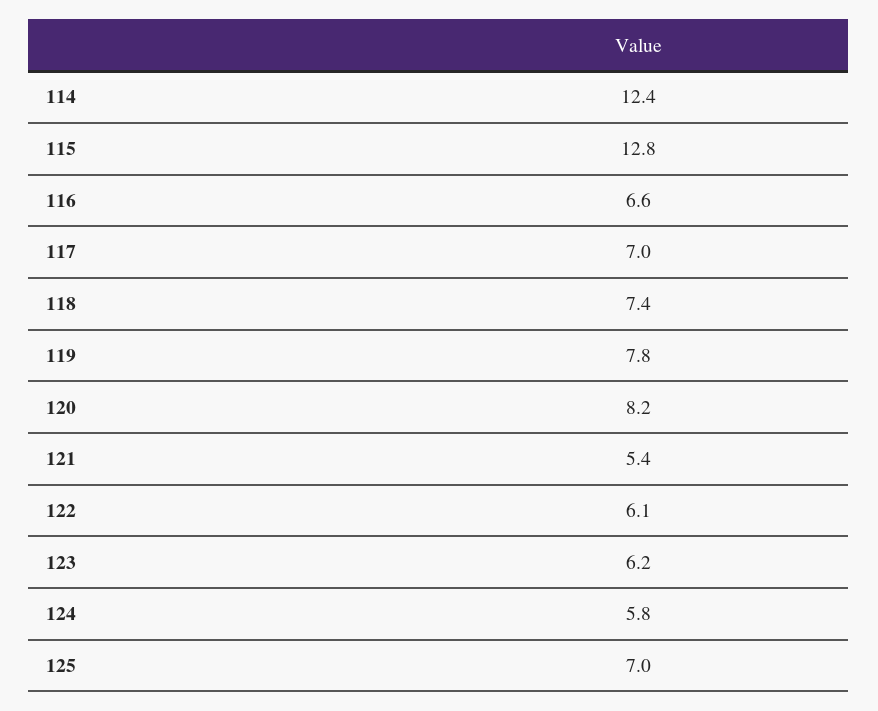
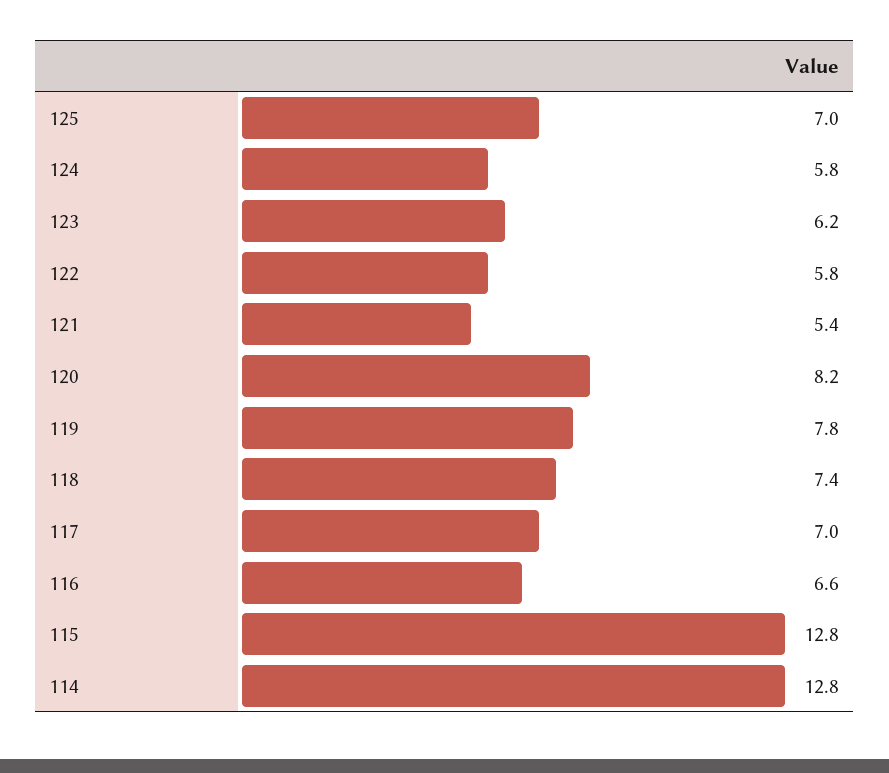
114: 12.4 -> 12.8
122: 6.1 -> 5.8

